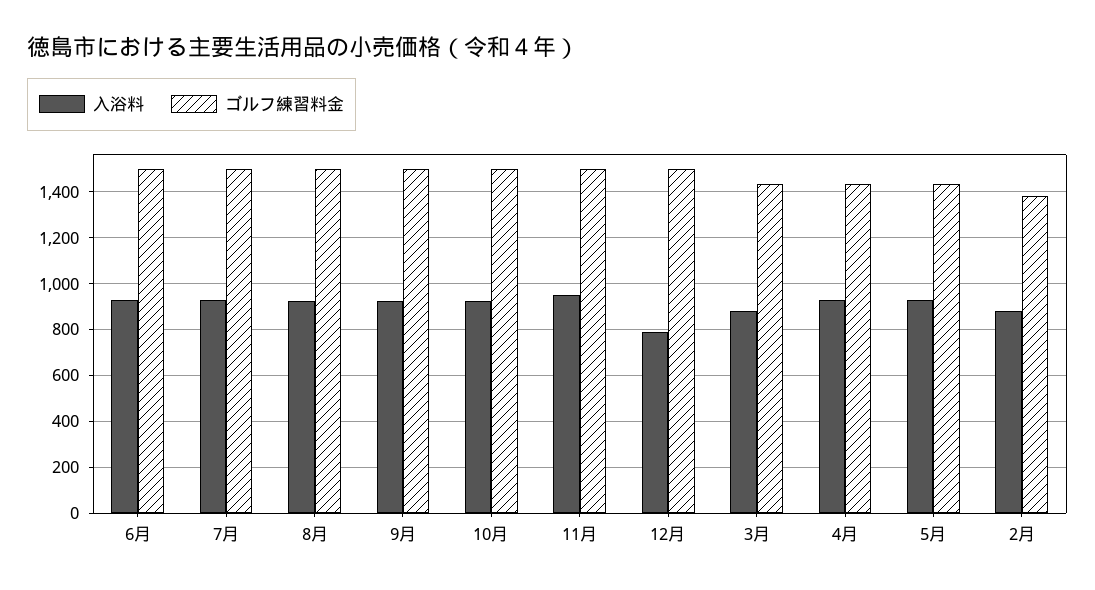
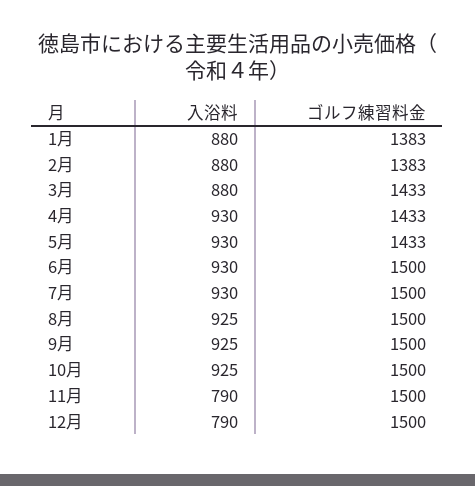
入浴料, 11月: 950 -> 790
入浴料, 1月: none -> 880
ゴルフ練習料金, 1月: none -> 1383

